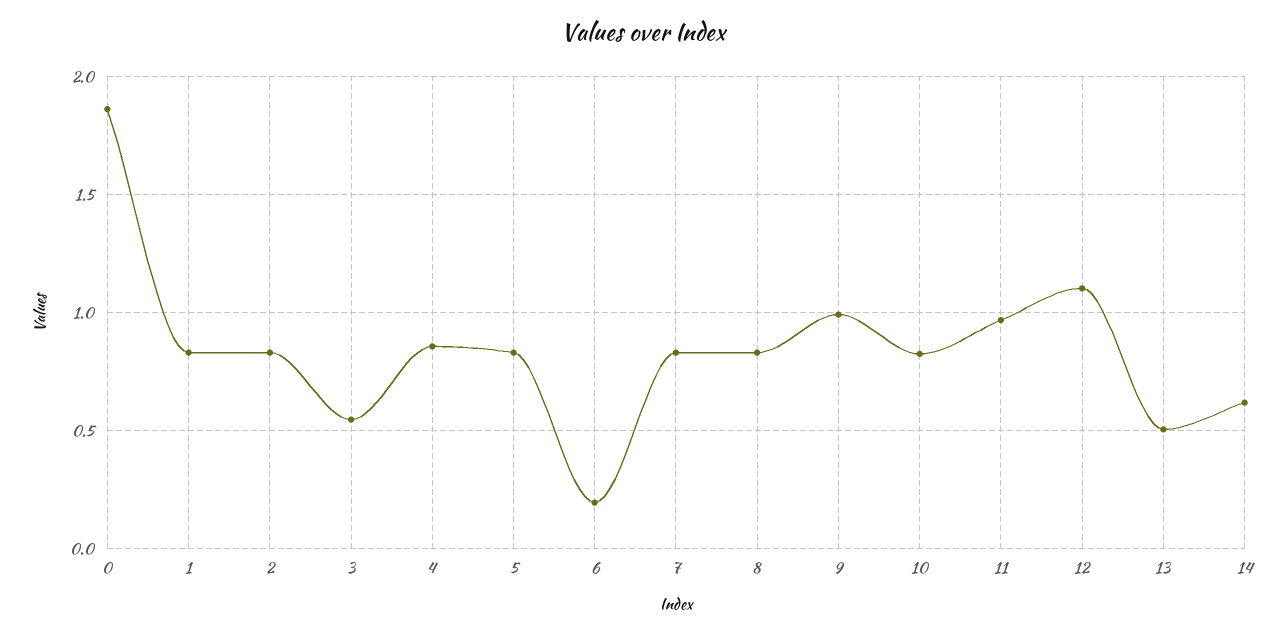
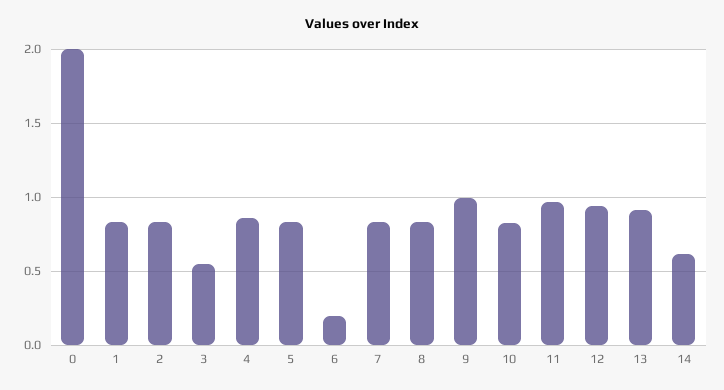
0: 1.85 -> 2
12: 1.1 -> 0.95
13: 0.5 -> 0.9

